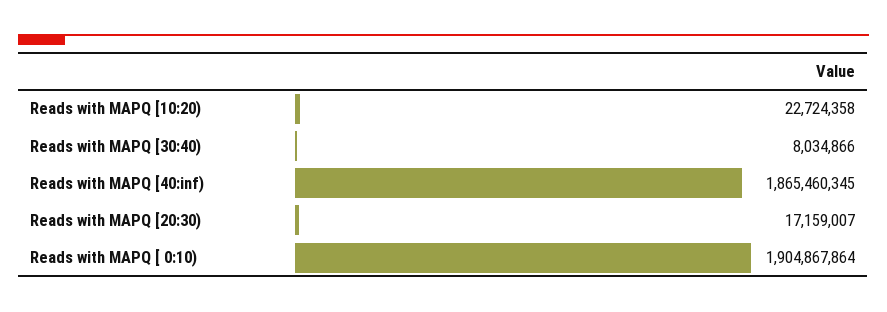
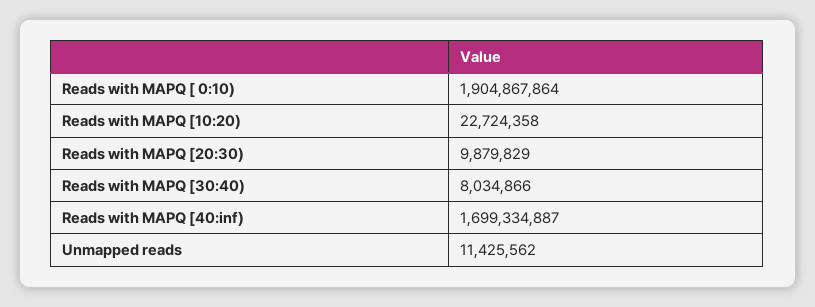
Reads with MAPQ [40:inf): 1865460345 -> 1699334887
Reads with MAPQ [20:30): 17159007 -> 9879829
Unmapped reads: none -> 11425562

